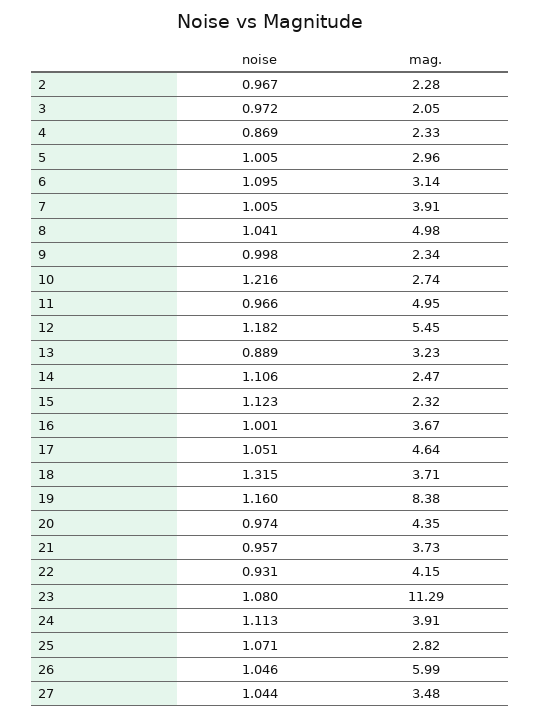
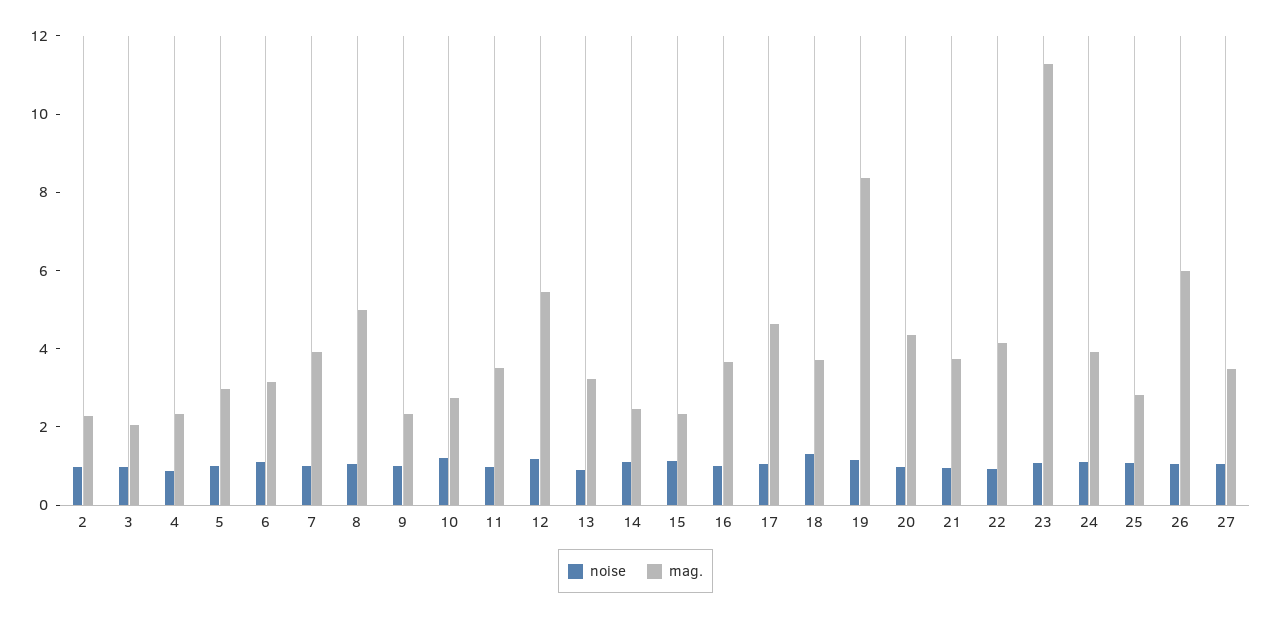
mag., 11: 4.95 -> 3.5

